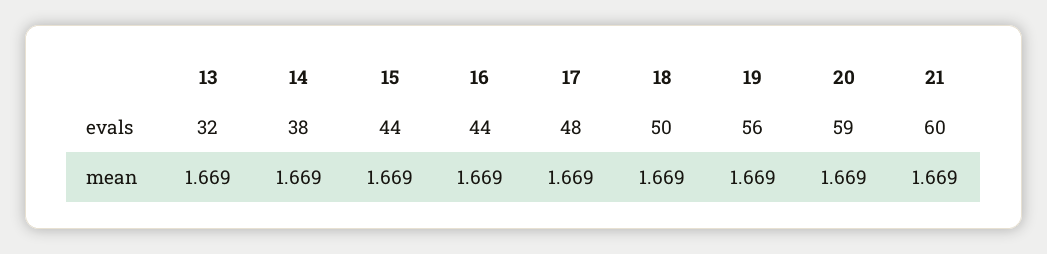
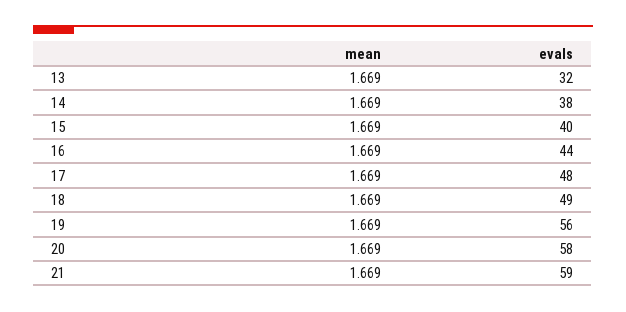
15, evals: 44 -> 40
18, evals: 50 -> 49
20, evals: 59 -> 58
21, evals: 60 -> 59

